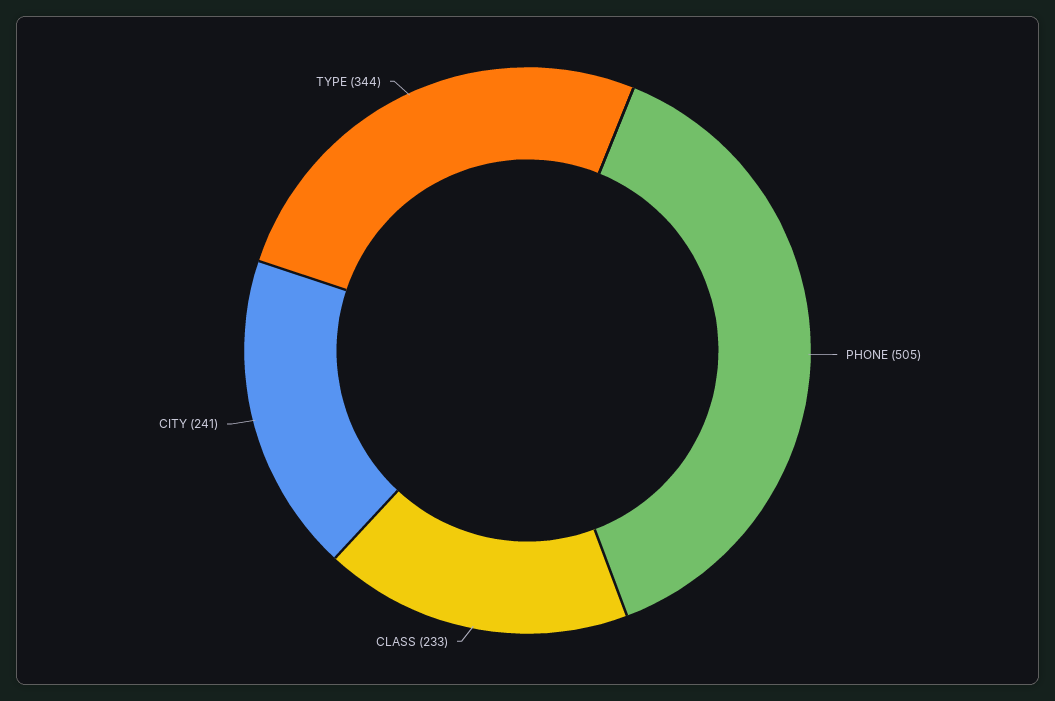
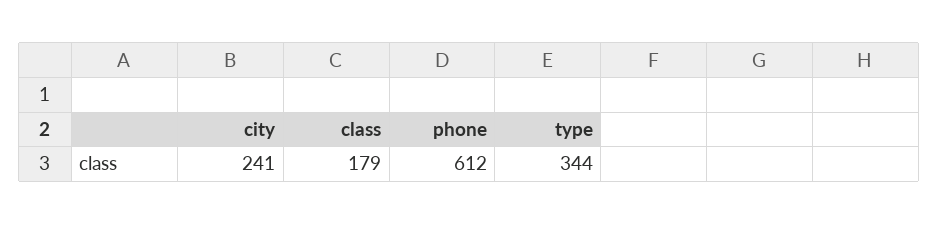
PHONE: 505 -> 612
CLASS: 233 -> 179

